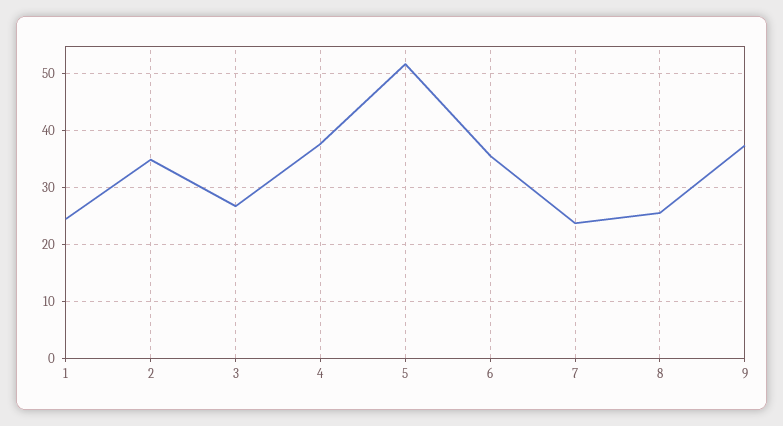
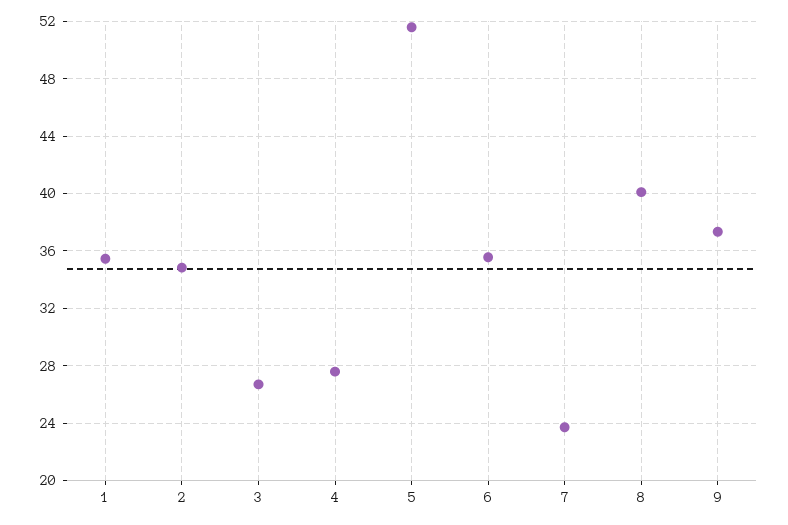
1: 24 -> 35.5
4: 38 -> 27.5
8: 26 -> 40

